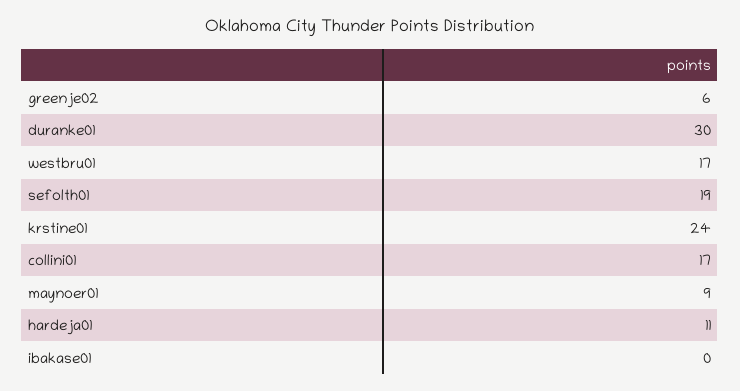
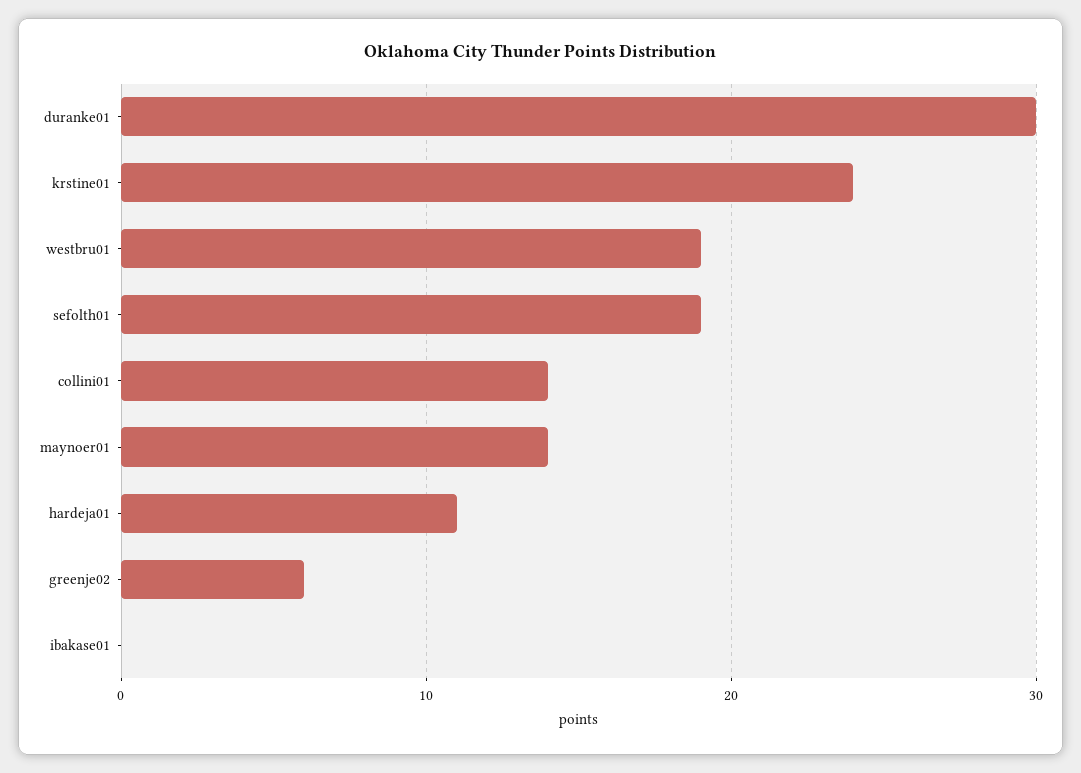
westbru01: 17 -> 19
collini01: 17 -> 14
maynoer01: 9 -> 14

